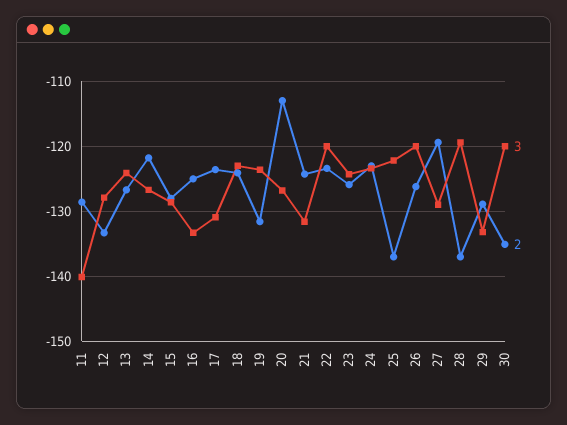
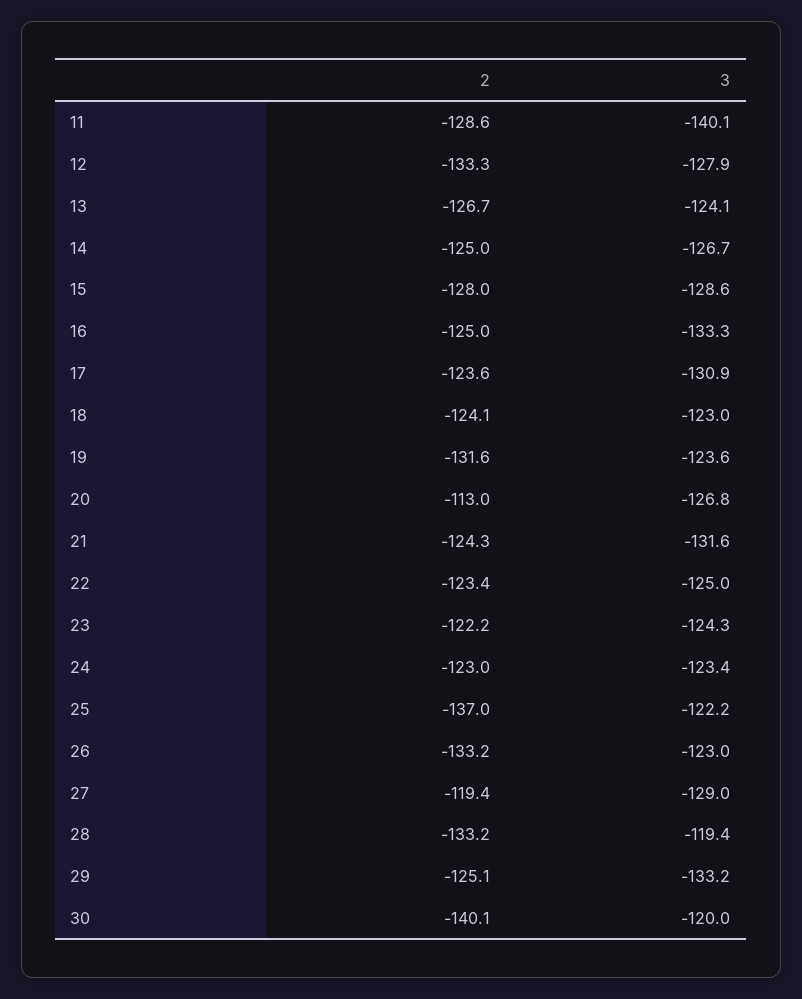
2, 14: -122 -> -125
3, 22: -120 -> -125
2, 23: -126 -> -122.2
3, 26: -120 -> -123
2, 26: -126 -> -133.2
2, 28: -137 -> -133.2
2, 29: -129 -> -125.1
2, 30: -135 -> -140.1

